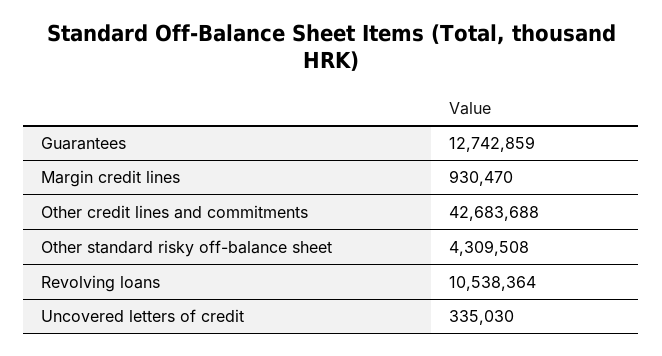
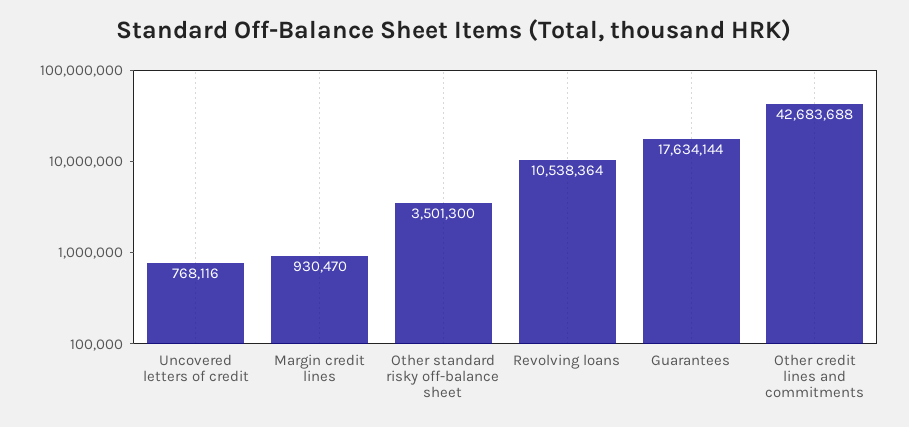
Guarantees: 12742859 -> 17634144
Other standard risky off-balance sheet: 4309508 -> 3501300
Uncovered letters of credit: 335030 -> 768116

